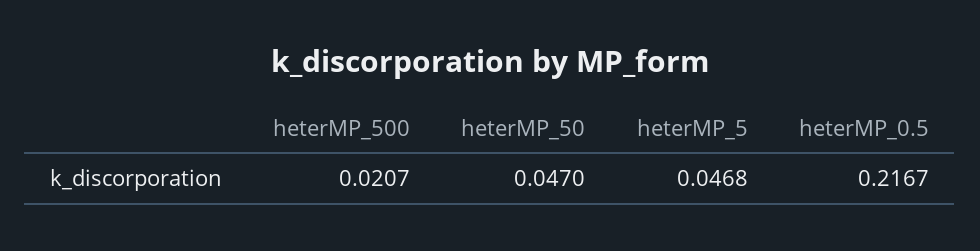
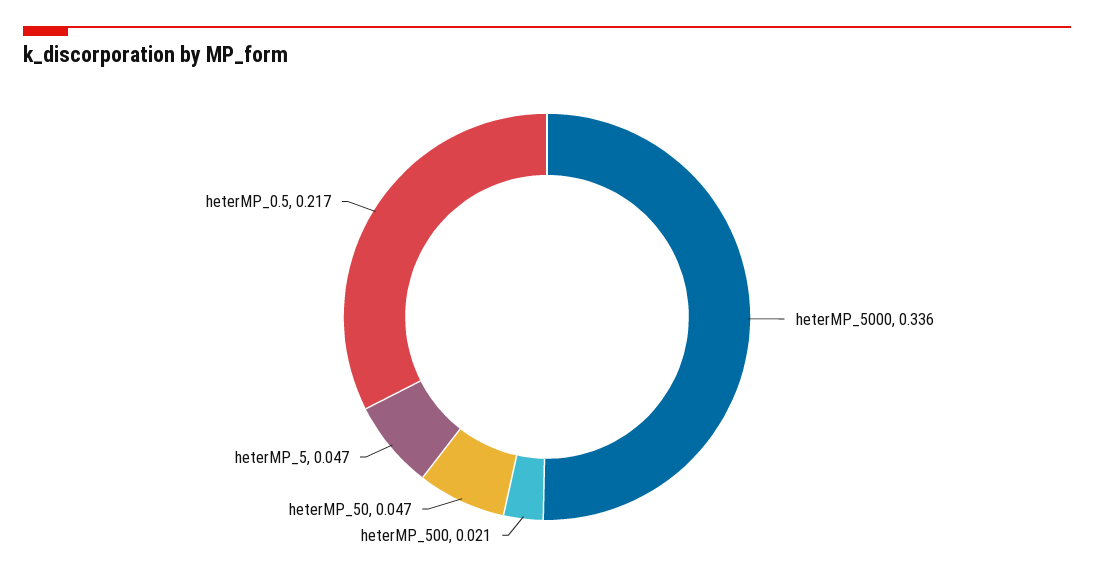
heterMP_5000: none -> 0.336

